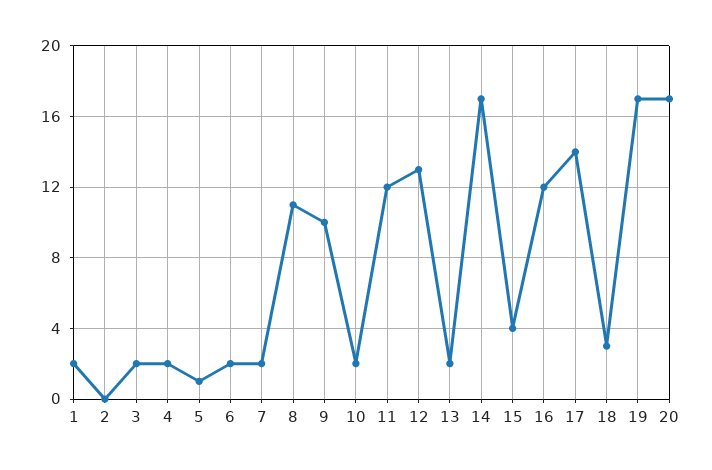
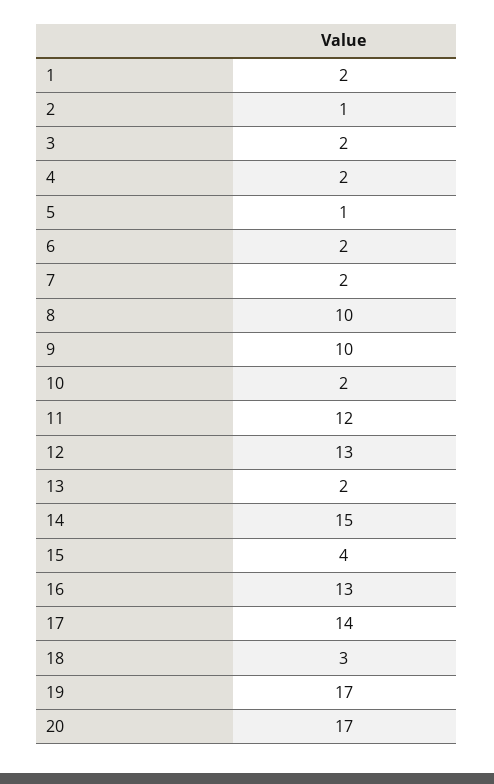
2: 0 -> 1
8: 11 -> 10
14: 17 -> 15
16: 12 -> 13

